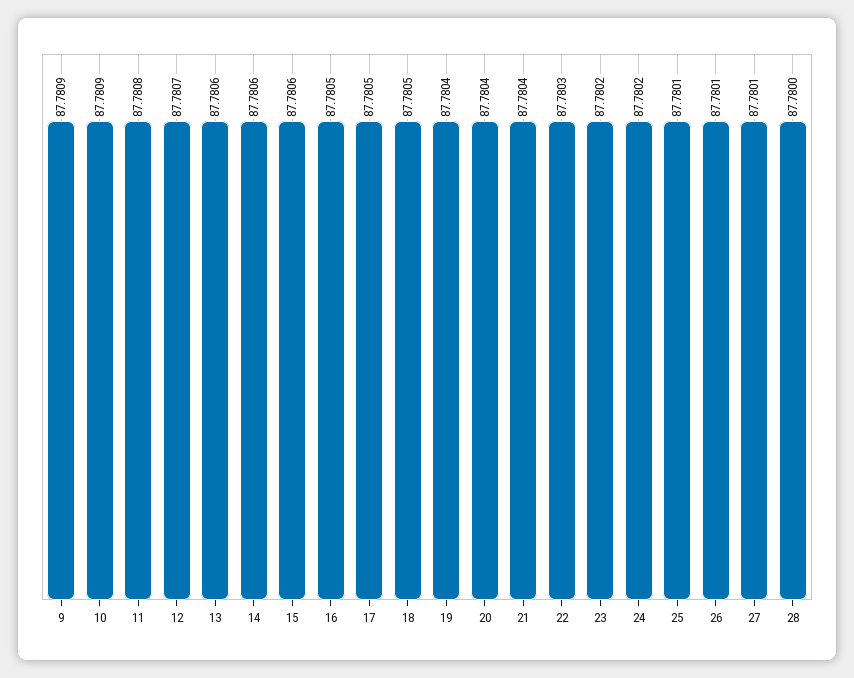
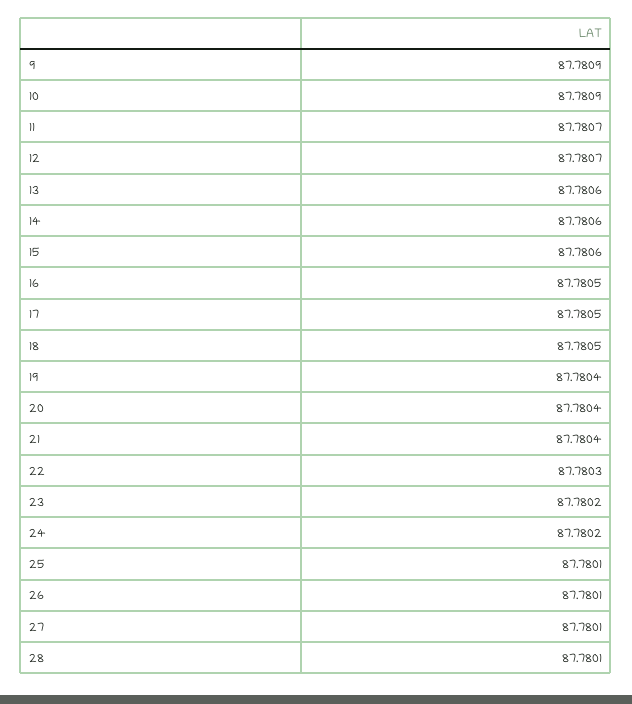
11: 87.7808 -> 87.7807
28: 87.78 -> 87.7801

